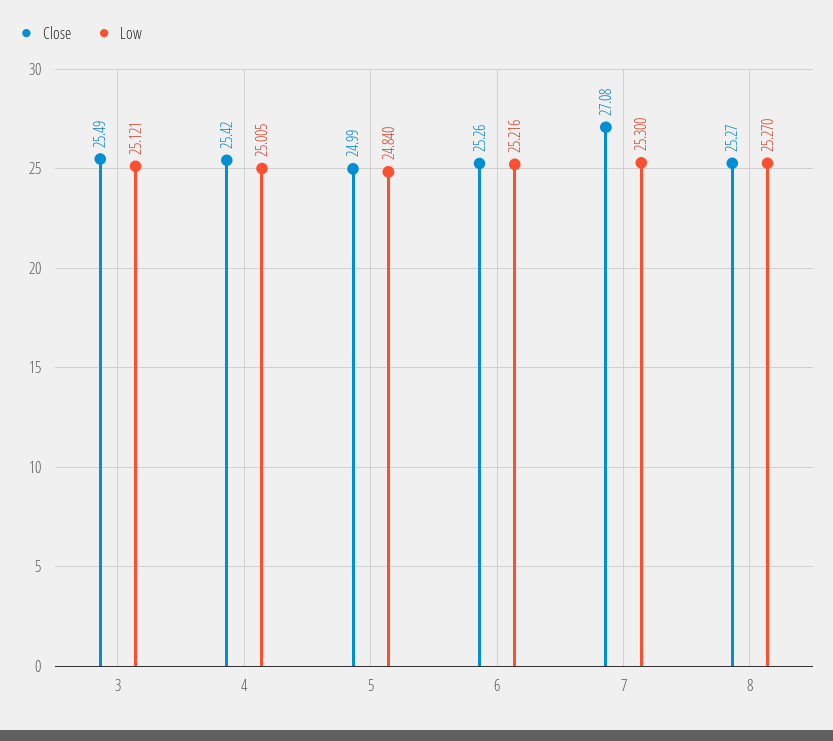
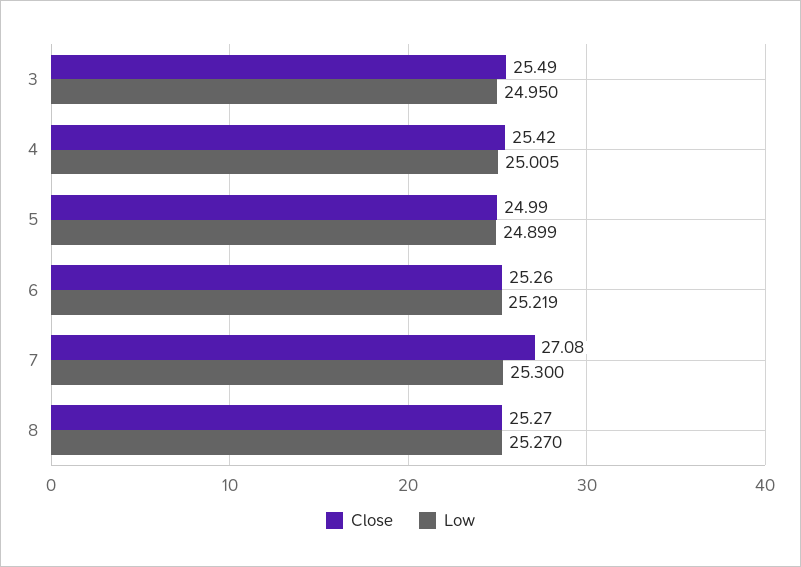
Low, 3: 25.121 -> 24.95
Low, 5: 24.84 -> 24.899
Low, 6: 25.216 -> 25.219

